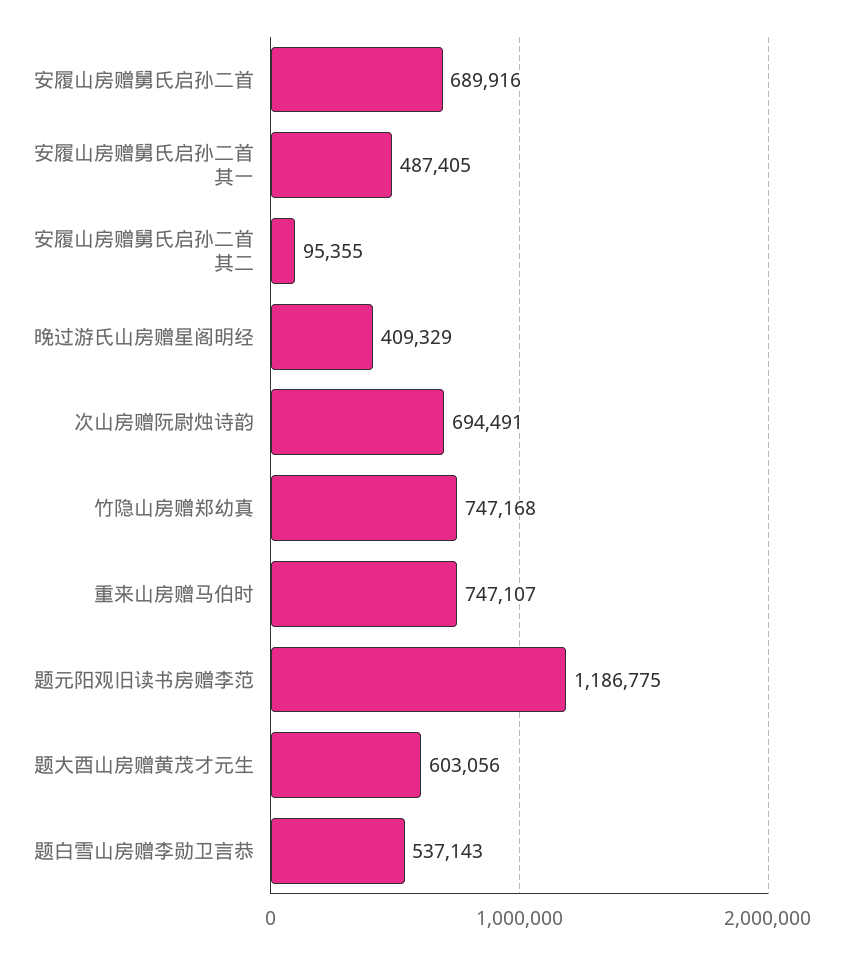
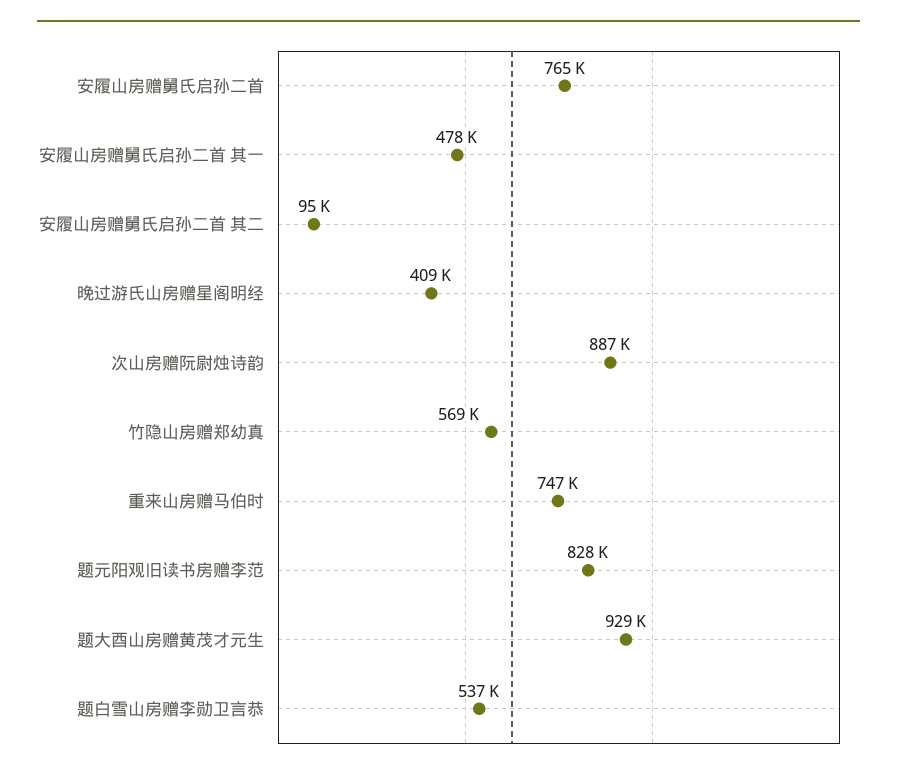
安履山房赠舅氏启孙二首: 689916 -> 765000
安履山房赠舅氏启孙二首 其一: 487405 -> 478000
次山房赠阮尉烛诗韵: 694491 -> 887000
竹隐山房赠郑幼真: 747168 -> 569000
题元阳观旧读书房赠李范: 1186775 -> 828000
题大酉山房赠黄茂才元生: 603056 -> 929000

